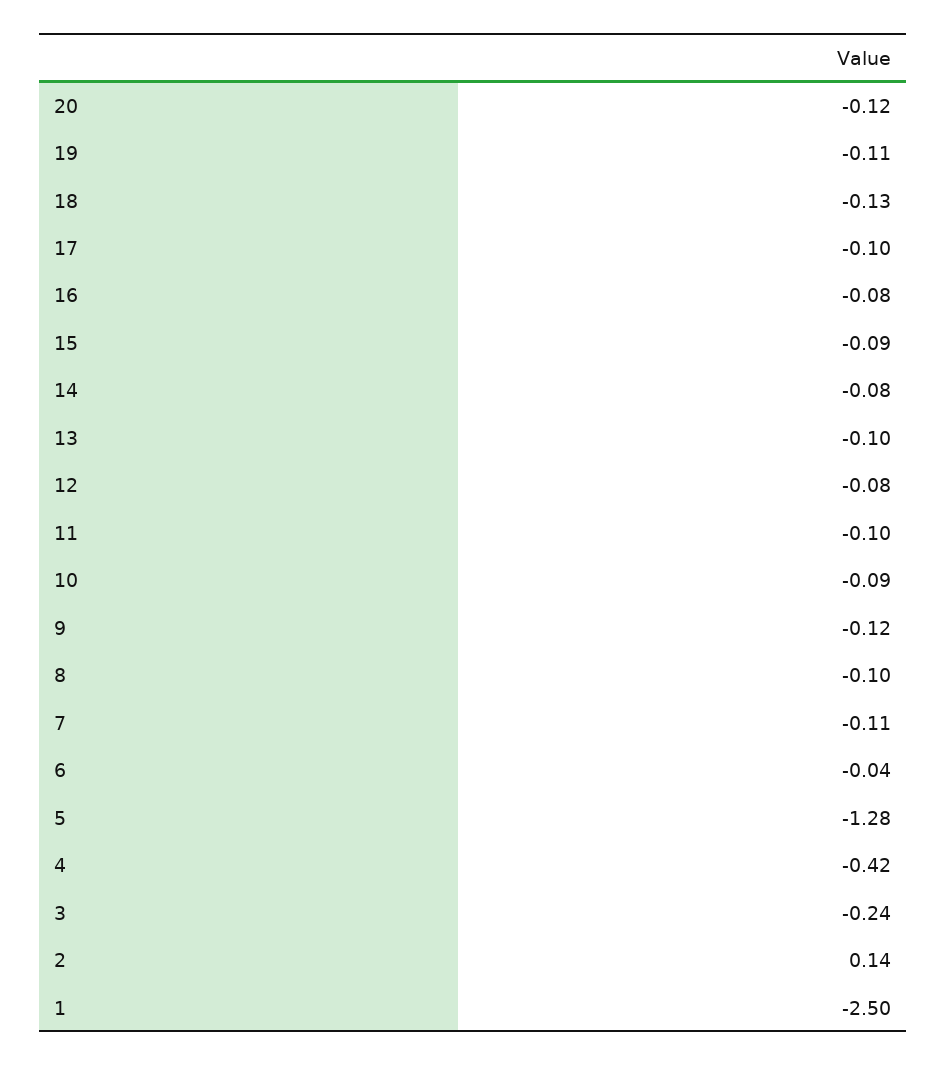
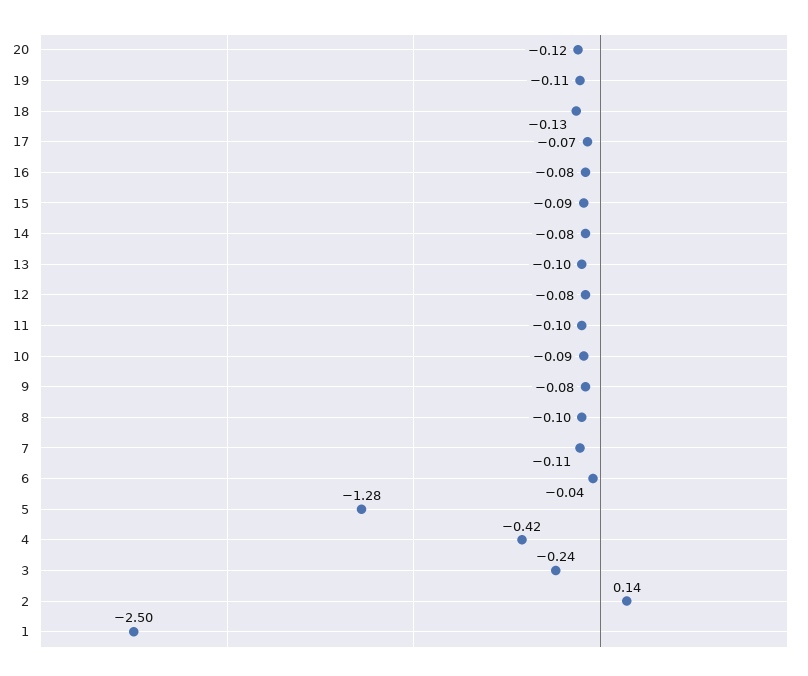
17: -0.1 -> -0.07
9: -0.12 -> -0.08

